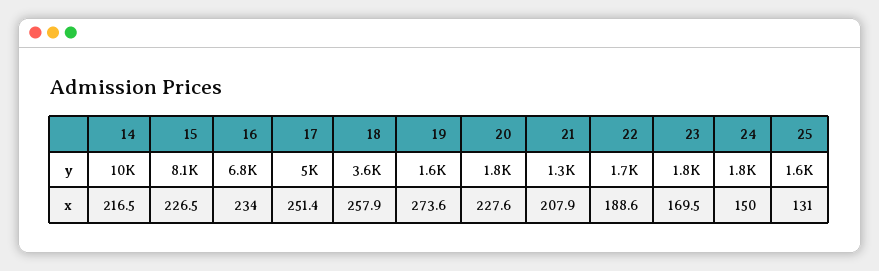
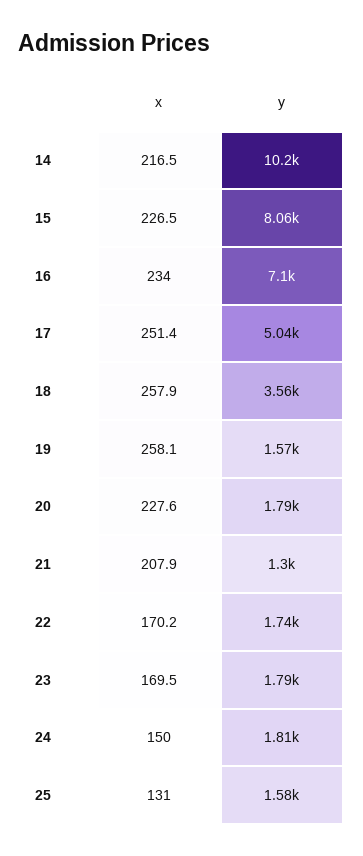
16, y: 6800 -> 7100
19, x: 273.6 -> 258.1
22, x: 188.6 -> 170.2

